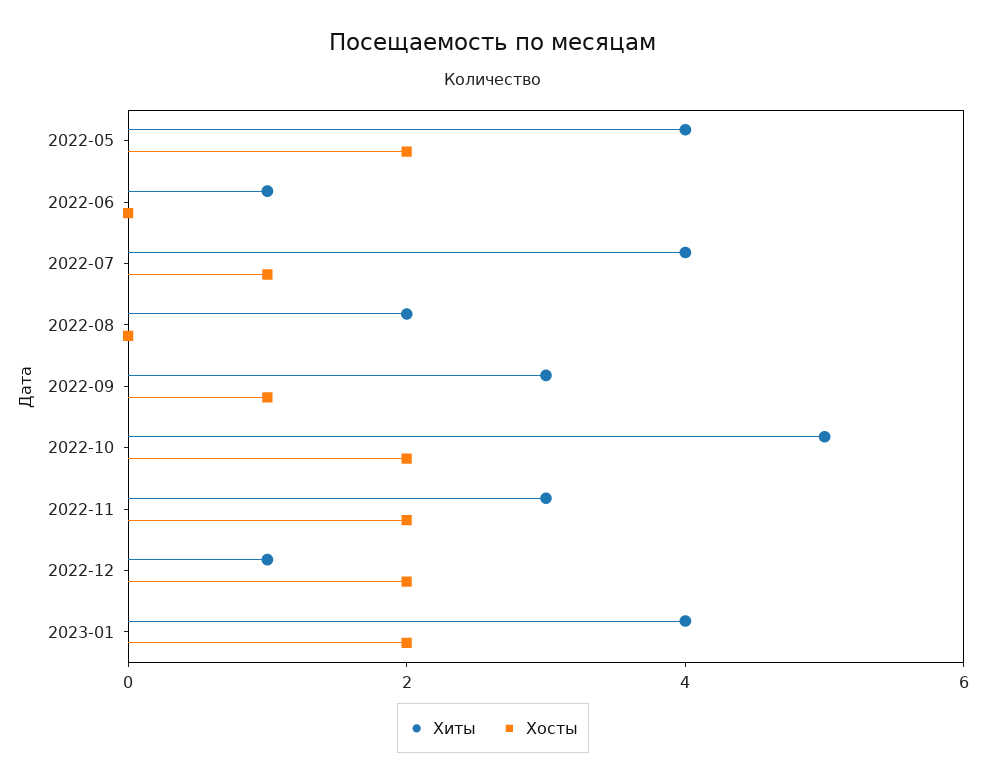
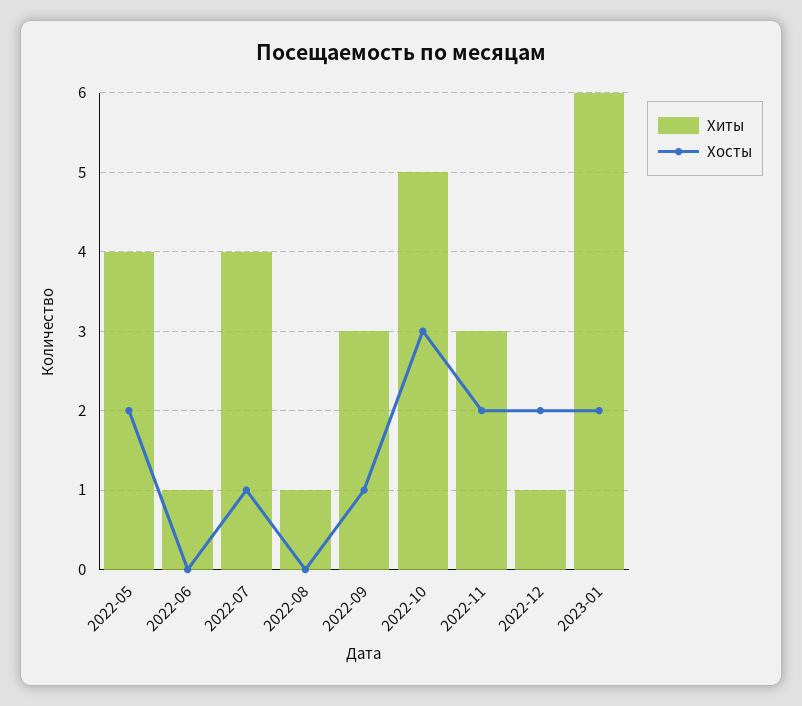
Хиты, 2022-08: 2 -> 1
Хосты, 2022-10: 2 -> 3
Хиты, 2023-01: 4 -> 6

